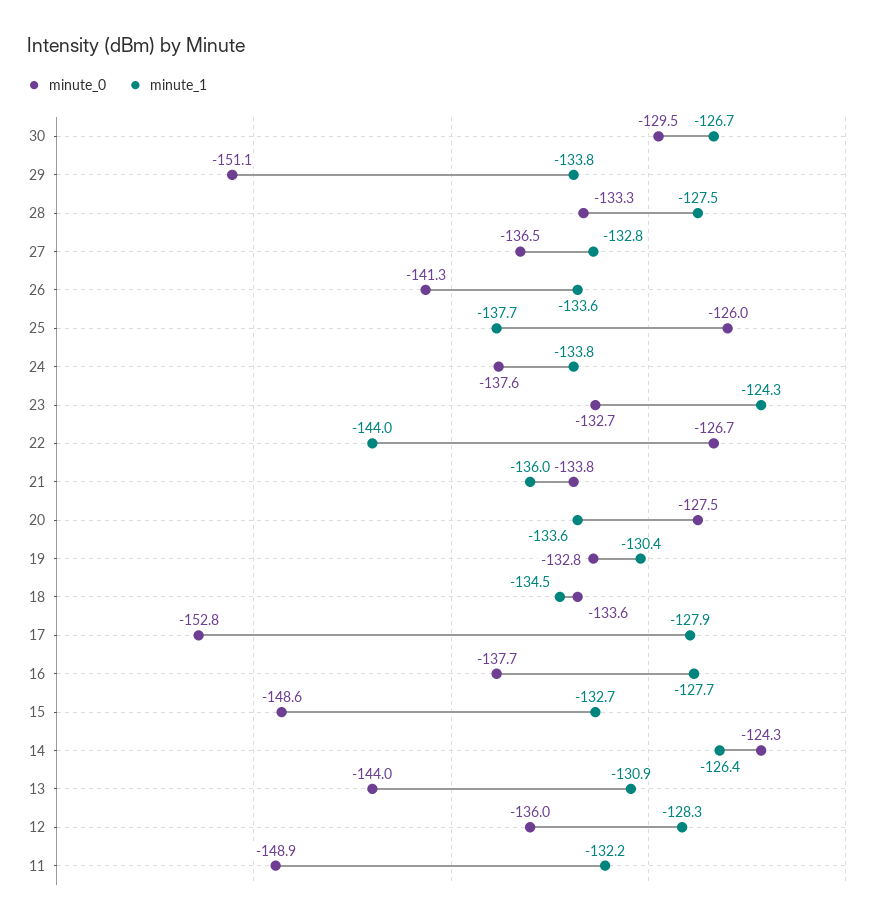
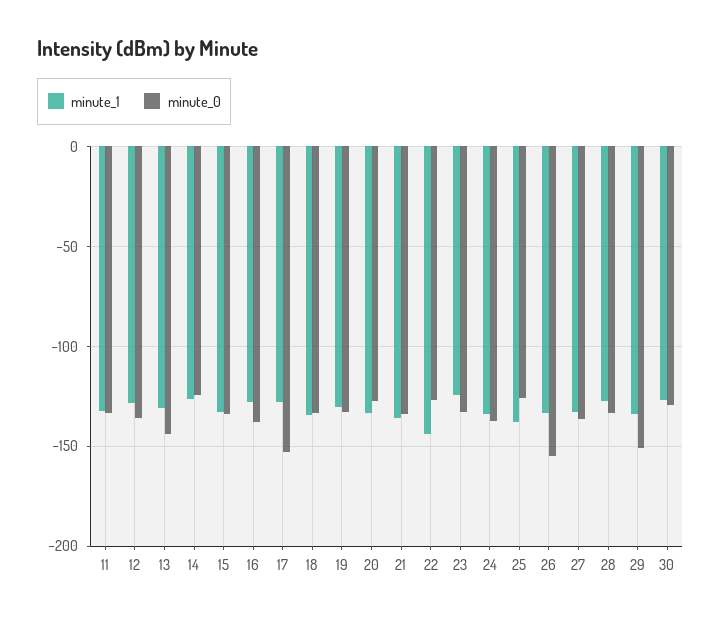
minute_0, 26: -141.3 -> -155
minute_0, 15: -148.6 -> -135
minute_0, 11: -148.9 -> -135

